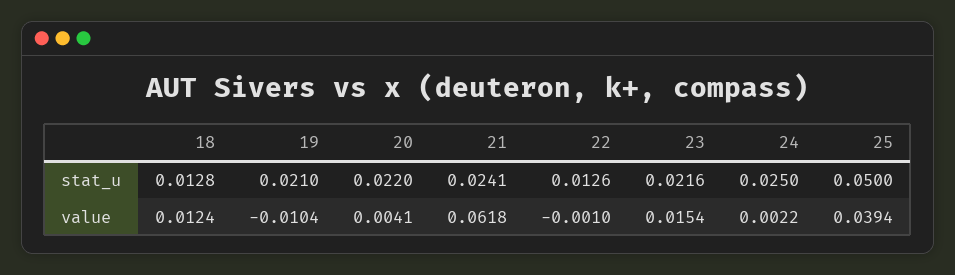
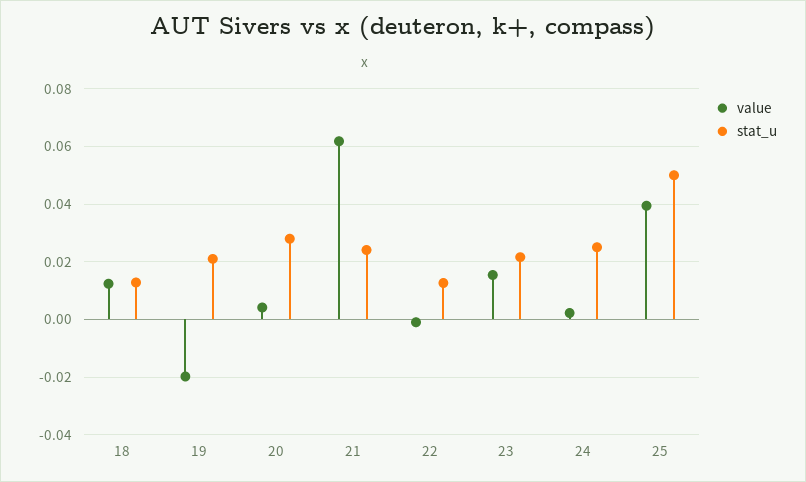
stat_u, 20: 0.022 -> 0.0275
value, 19: -0.0104 -> -0.02

